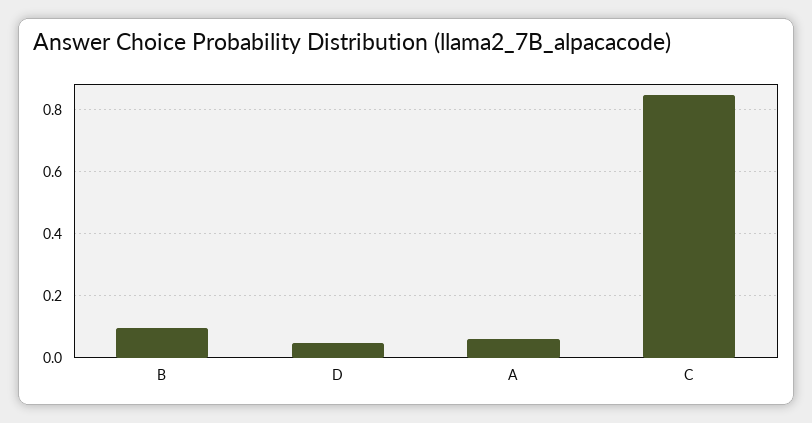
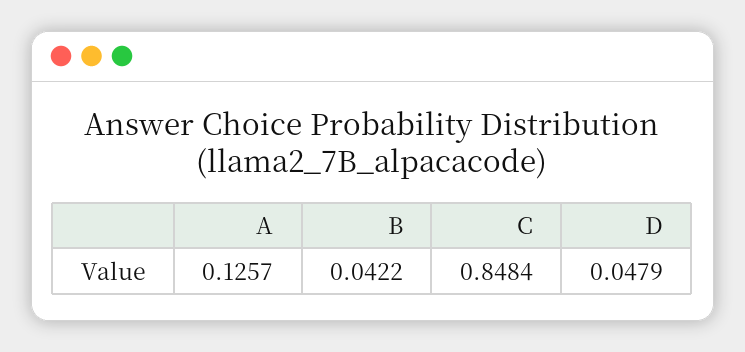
B: 0.1 -> 0.0422
A: 0.06 -> 0.1257

